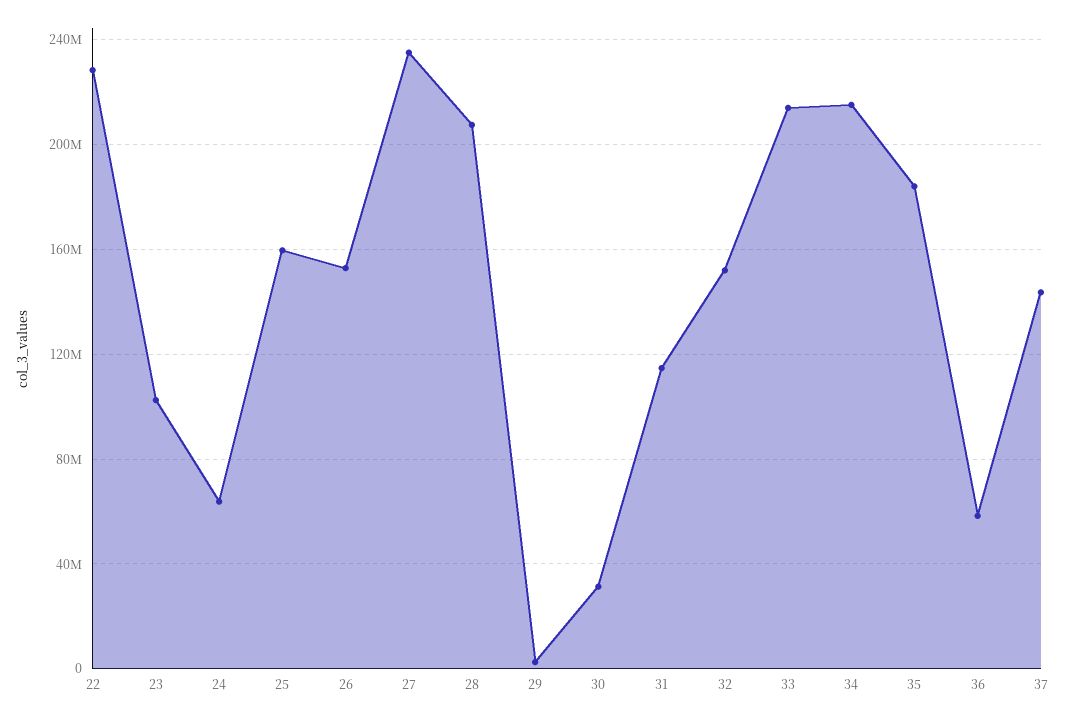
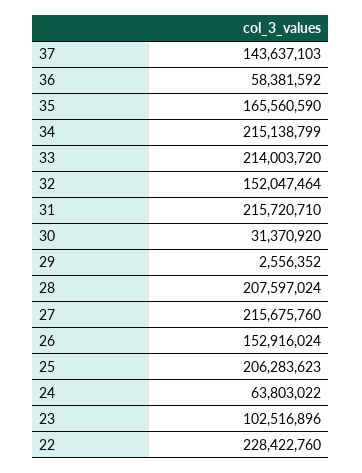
25: 160000000 -> 206283623
27: 235000000 -> 215675760
31: 115000000 -> 215720710
35: 185000000 -> 165560590

